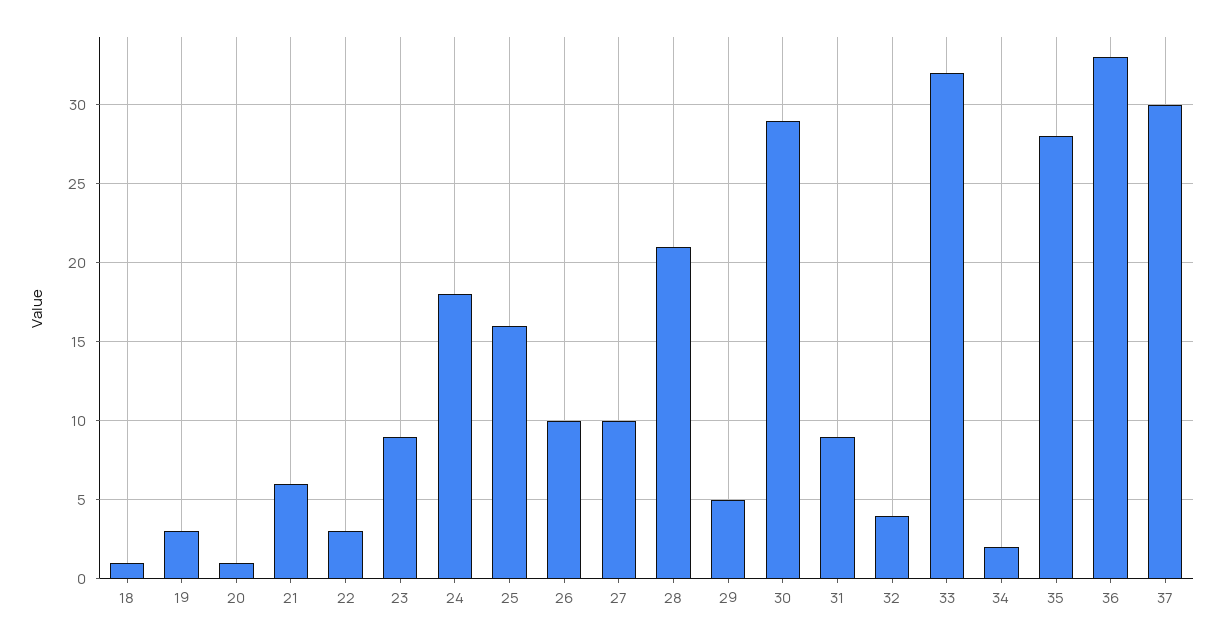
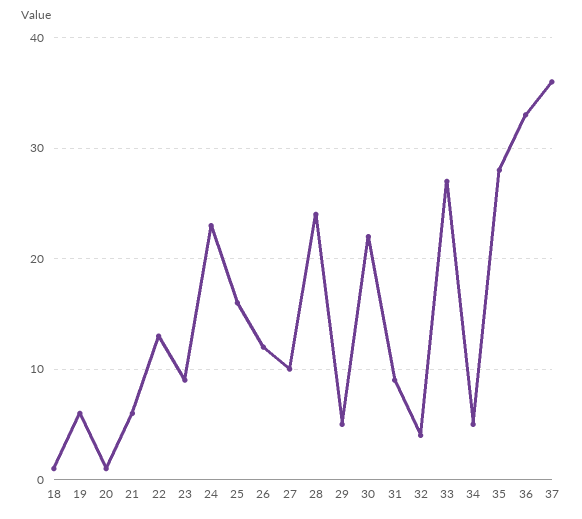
19: 3 -> 6
22: 3 -> 13
24: 18 -> 23
26: 10 -> 12
28: 21 -> 24
30: 29 -> 22
33: 32 -> 27
34: 2 -> 5
37: 30 -> 36

